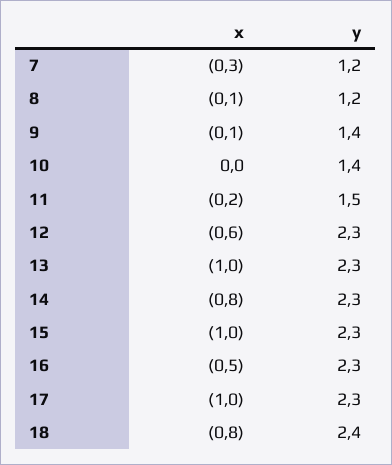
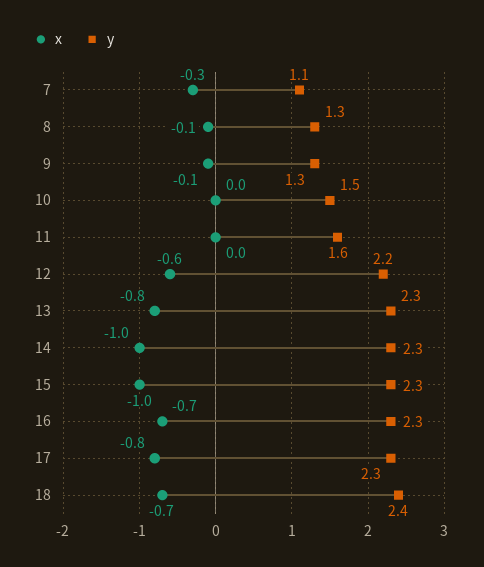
y, 7: 1.2 -> 1.1
y, 8: 1.2 -> 1.3
y, 9: 1.4 -> 1.3
y, 10: 1.4 -> 1.5
x, 11: -0.2 -> 0
y, 11: 1.5 -> 1.6
y, 12: 2.3 -> 2.2
x, 13: -1 -> -0.8
x, 14: -0.8 -> -1
x, 16: -0.5 -> -0.7
x, 17: -1 -> -0.8
x, 18: -0.8 -> -0.7

